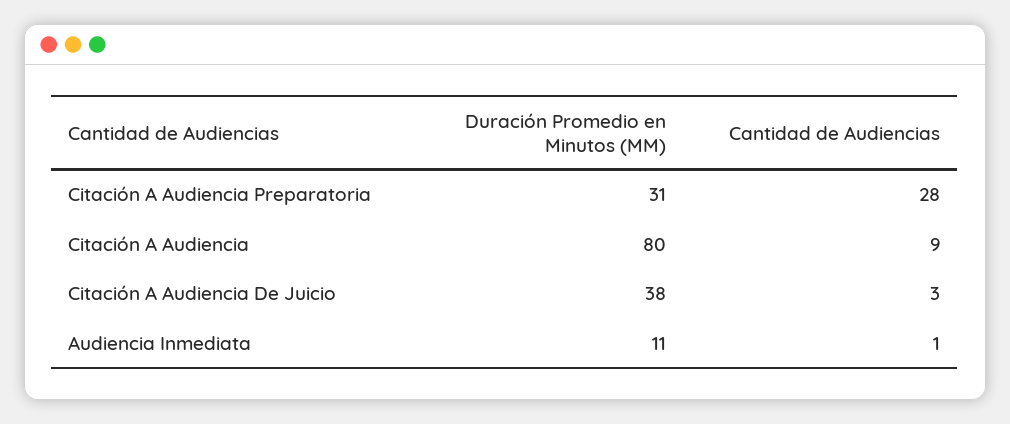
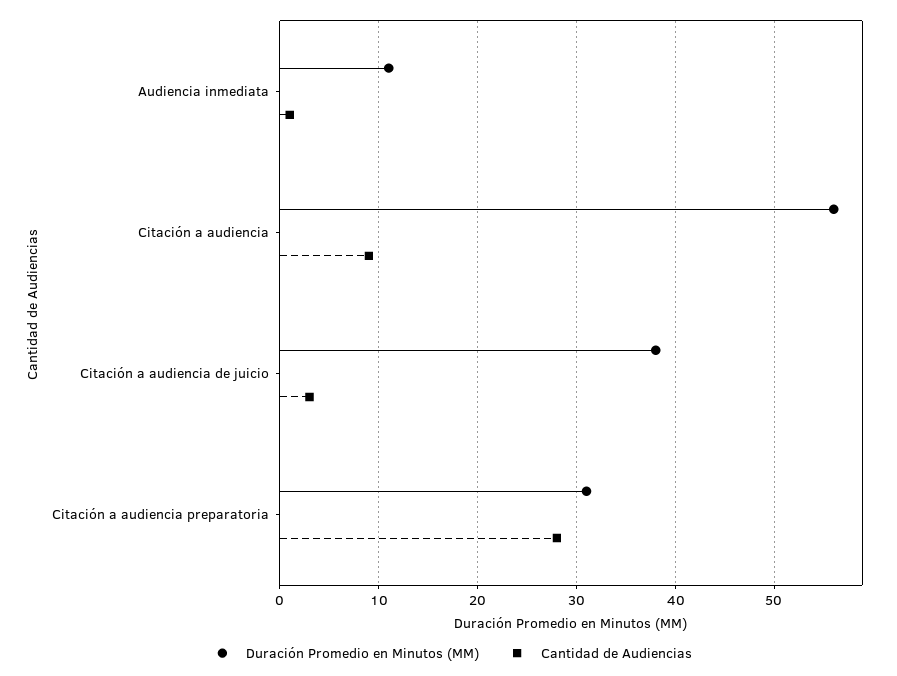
Duración Promedio en Minutos (MM), Citación A Audiencia: 80 -> 56

